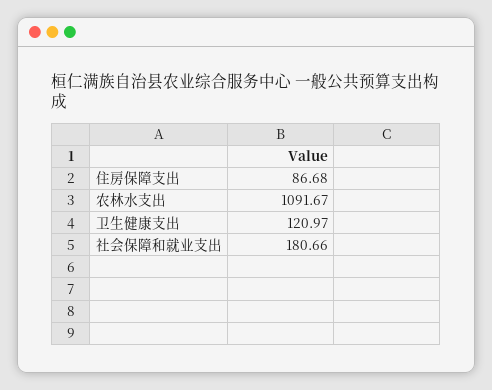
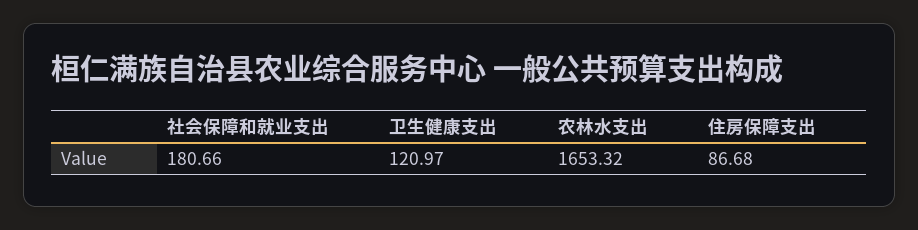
农林水支出: 1091.67 -> 1653.32

